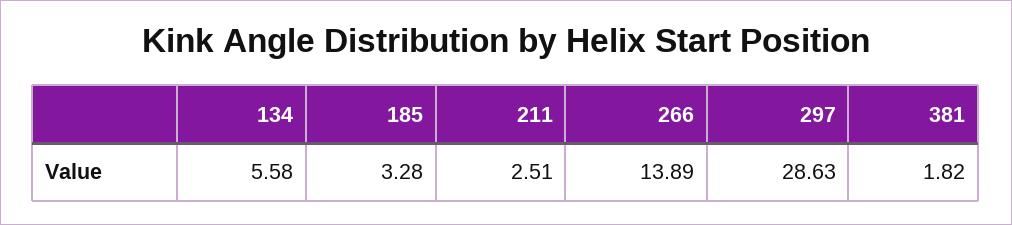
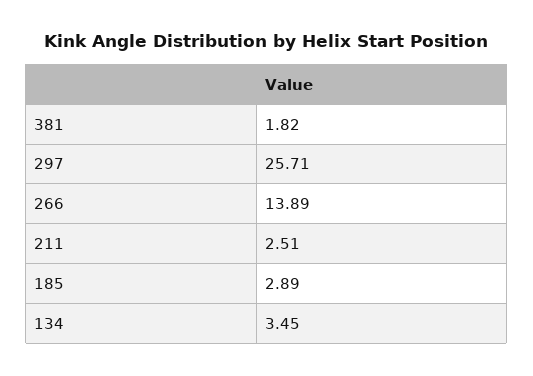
134: 5.58 -> 3.45
185: 3.28 -> 2.89
297: 28.63 -> 25.71

